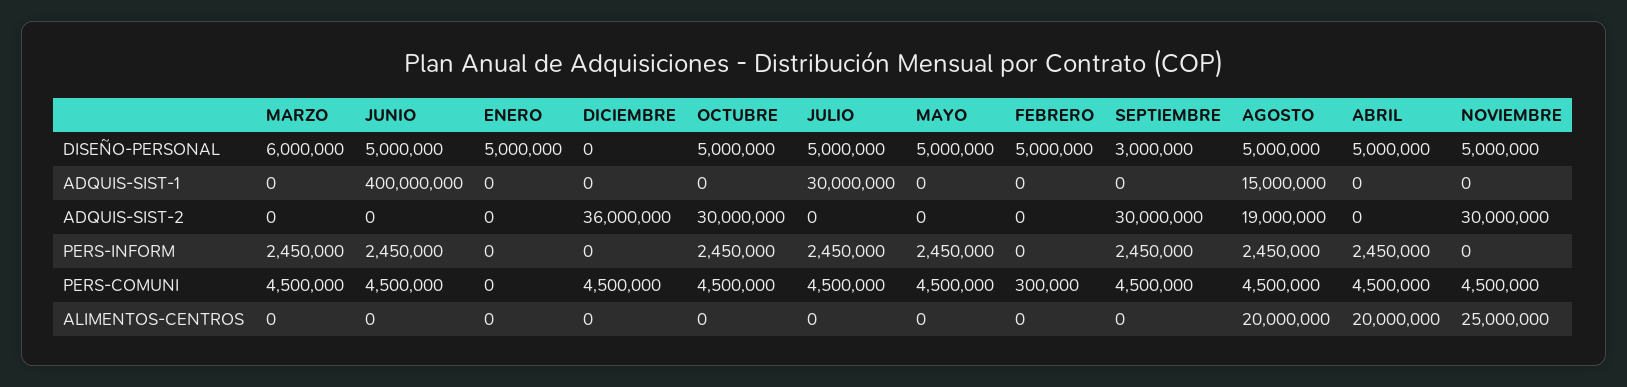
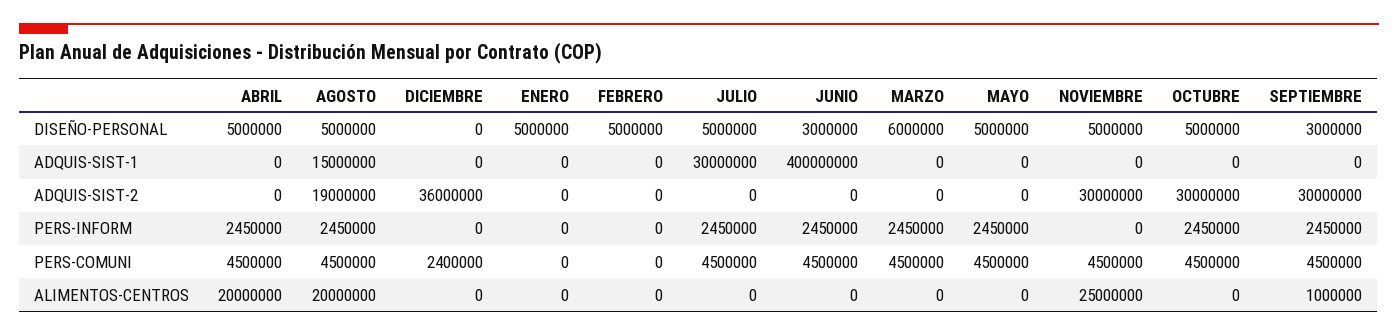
JUNIO, DISEÑO-PERSONAL: 5000000 -> 3000000
DICIEMBRE, PERS-COMUNI: 4500000 -> 2400000
FEBRERO, PERS-COMUNI: 300000 -> 0
SEPTIEMBRE, ALIMENTOS-CENTROS: 0 -> 1000000

